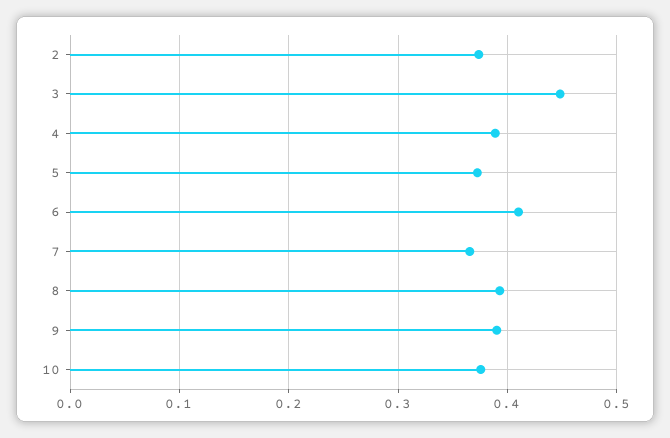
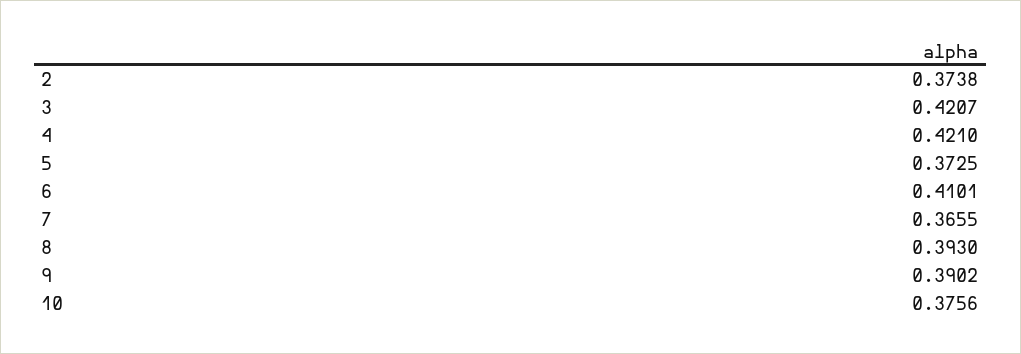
3: 0.45 -> 0.4207
4: 0.39 -> 0.421

